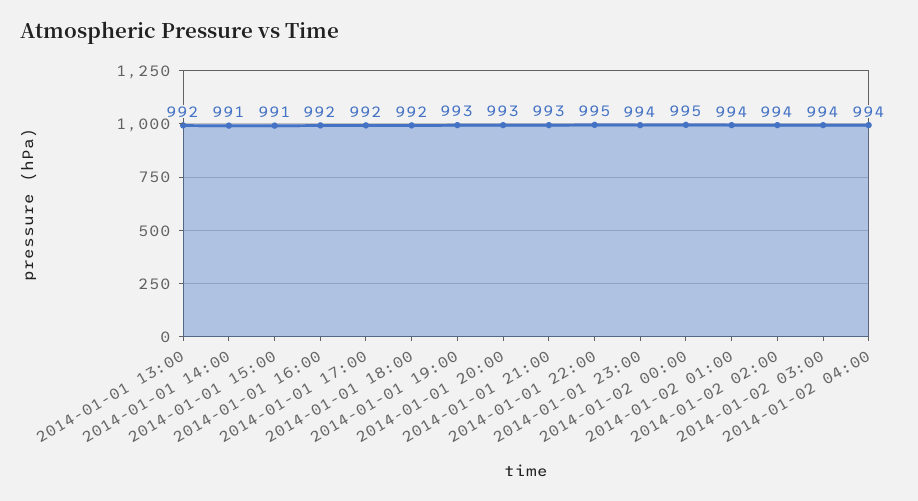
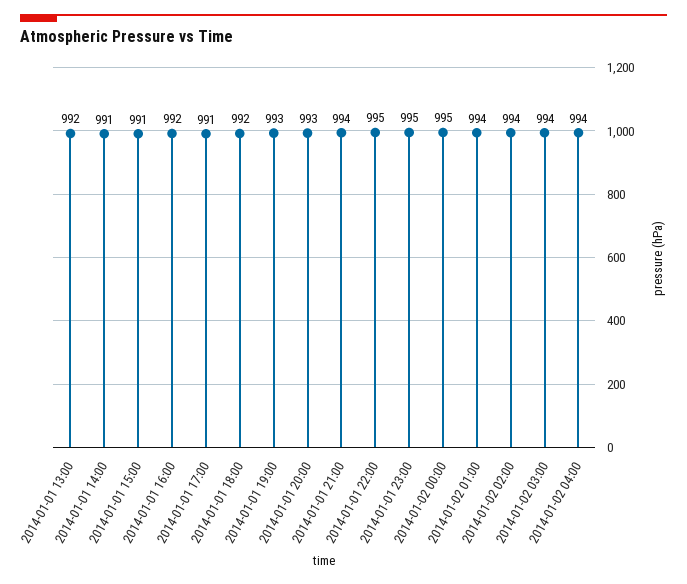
2014-01-01 17:00: 992 -> 991
2014-01-01 21:00: 993 -> 994
2014-01-01 23:00: 994 -> 995

